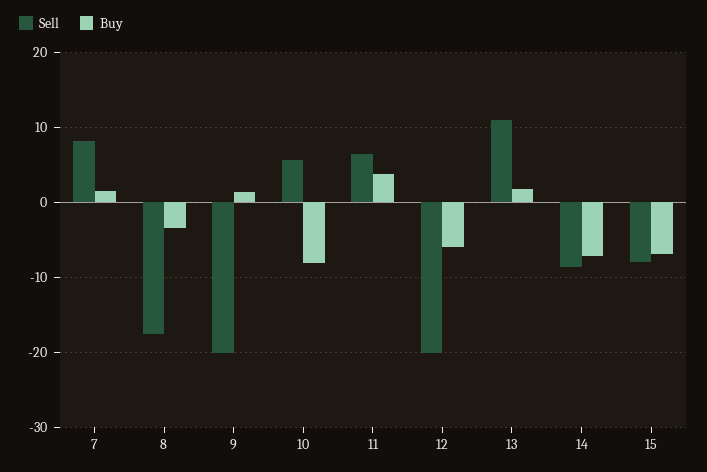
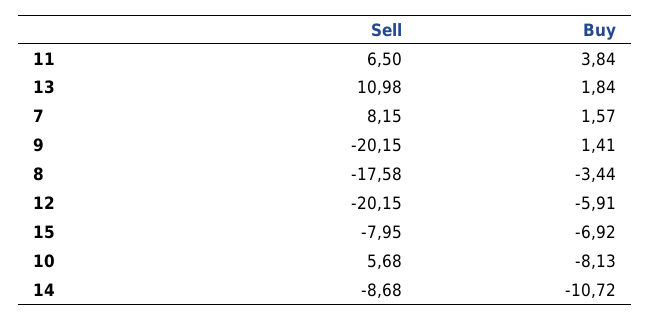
Buy, 14: -7 -> -10.72

